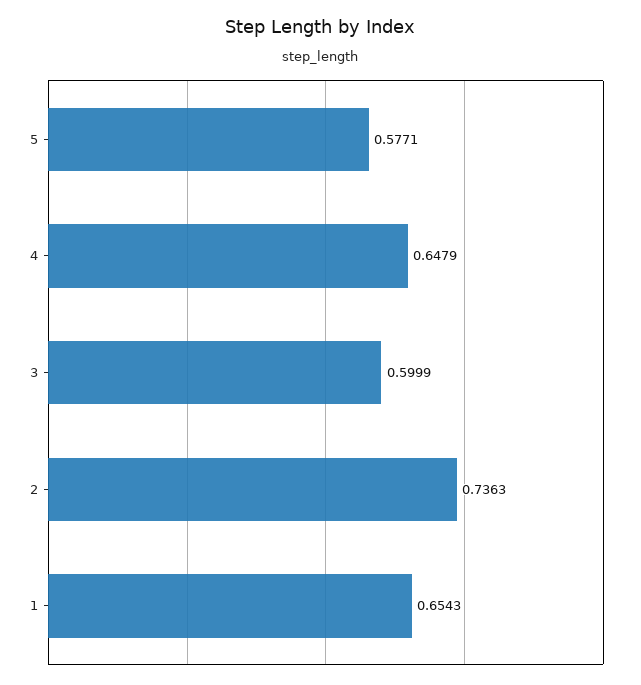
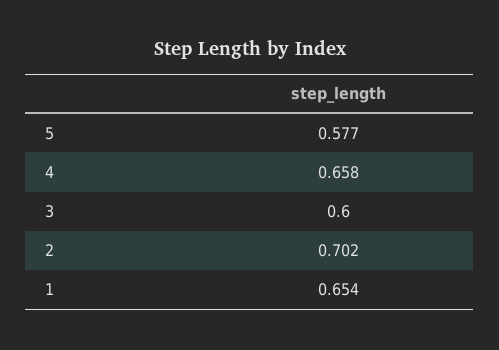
4: 0.6479 -> 0.658
2: 0.7363 -> 0.702

